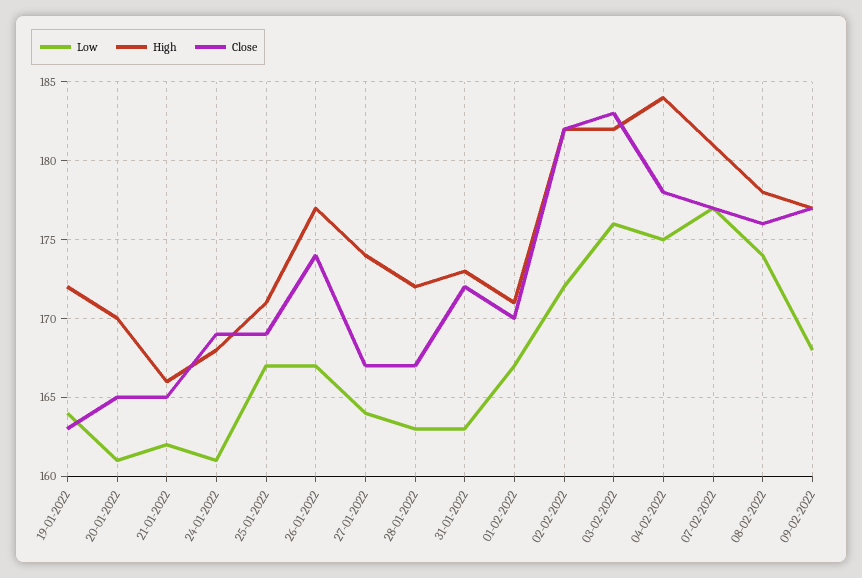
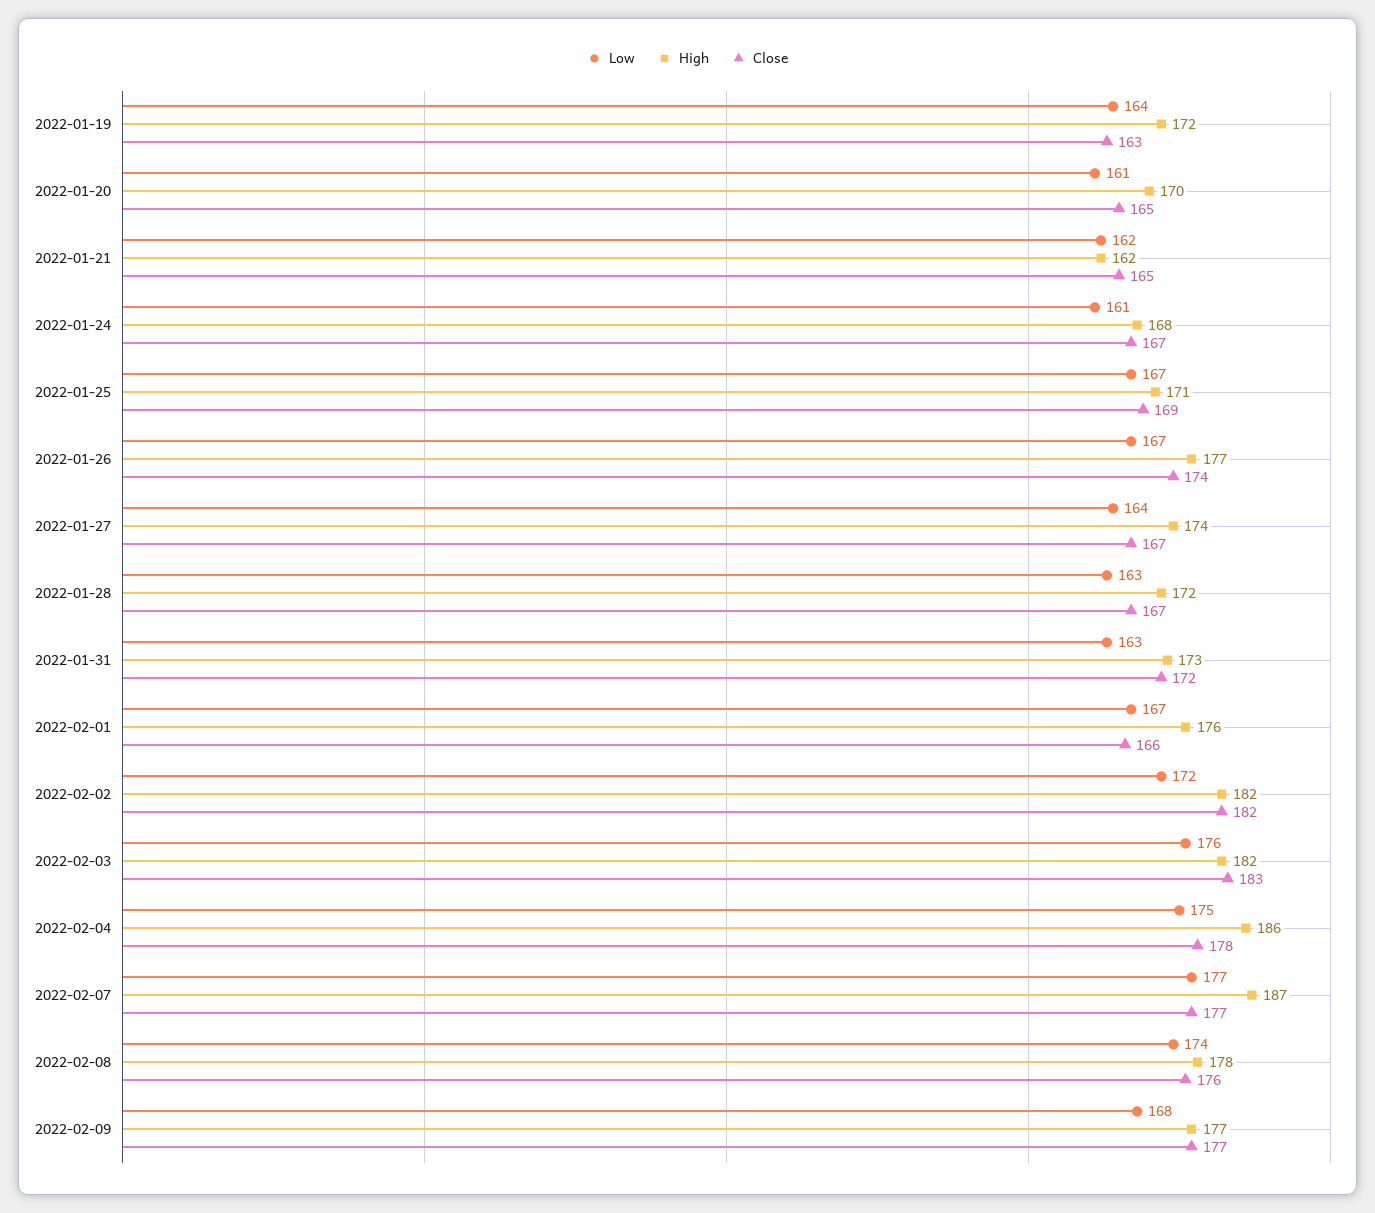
High, 21-01-2022: 166 -> 162
Close, 24-01-2022: 169 -> 167
High, 01-02-2022: 171 -> 176
Close, 01-02-2022: 170 -> 166
High, 04-02-2022: 184 -> 186
High, 07-02-2022: 181 -> 187

